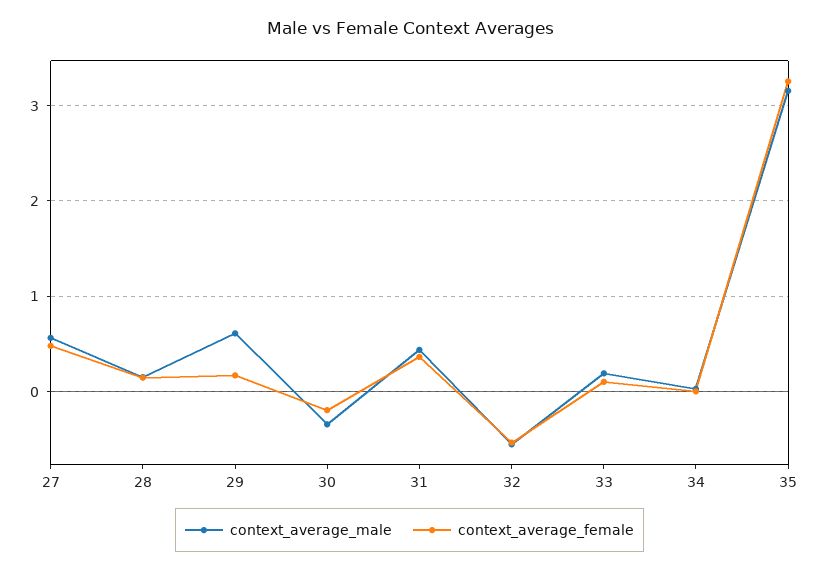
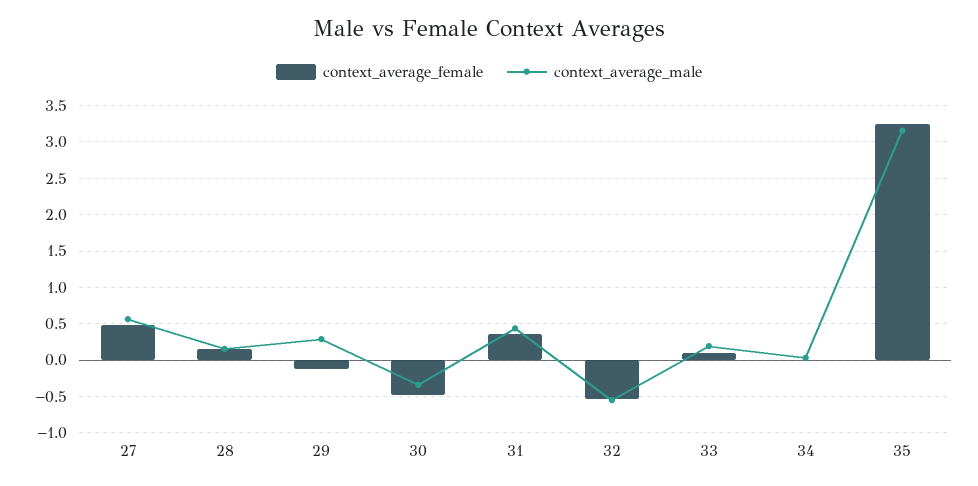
context_average_male, 29: 0.6 -> 0.3
context_average_female, 29: 0.2 -> -0.1
context_average_female, 30: -0.2 -> -0.5

